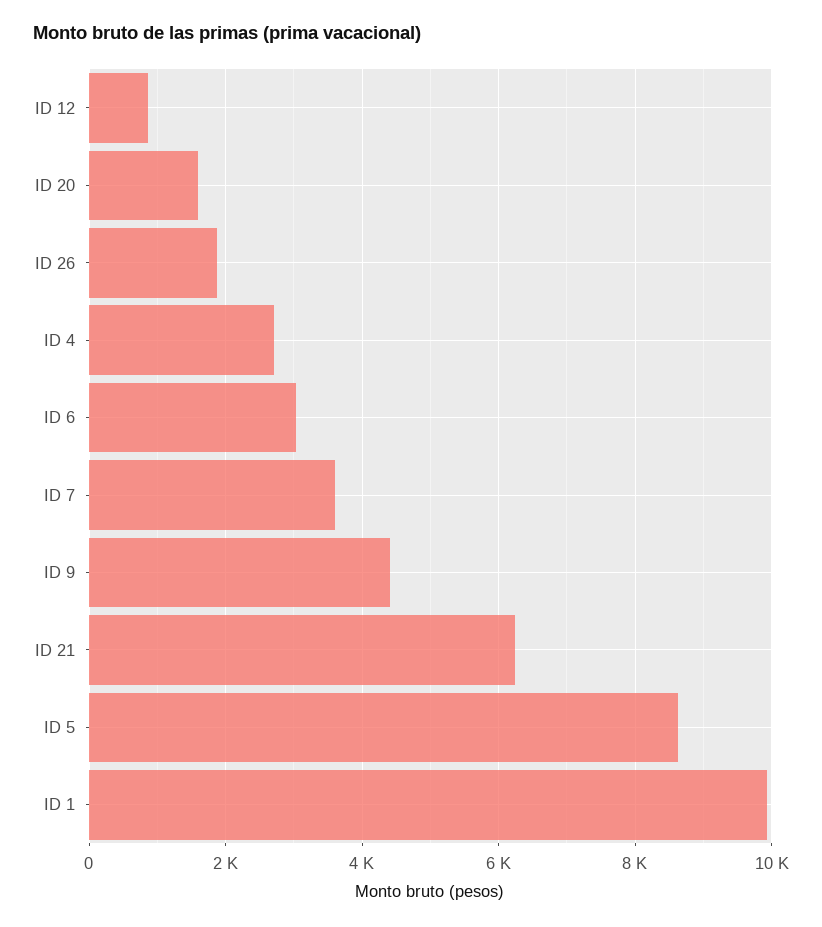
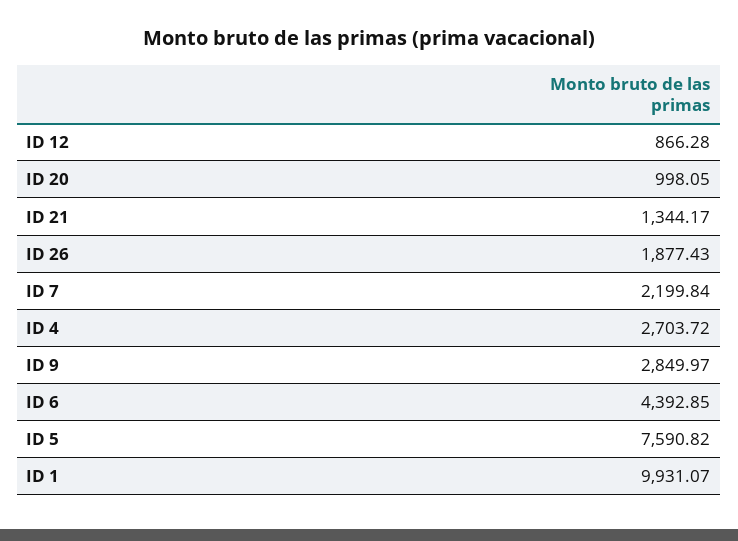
ID 20: 1600 -> 998.05
ID 6: 3000 -> 4392.85
ID 7: 3600 -> 2199.84
ID 9: 4400 -> 2849.97
ID 21: 6200 -> 1344.17
ID 5: 8600 -> 7590.82

